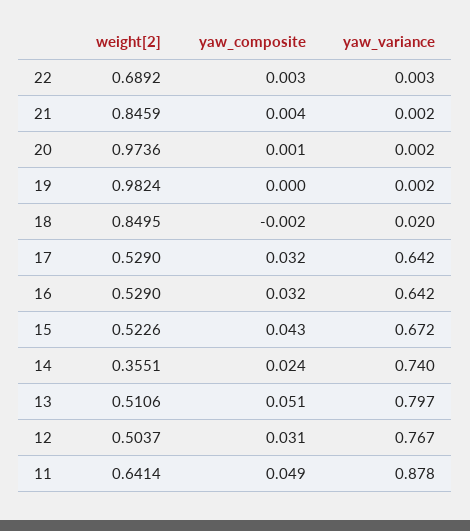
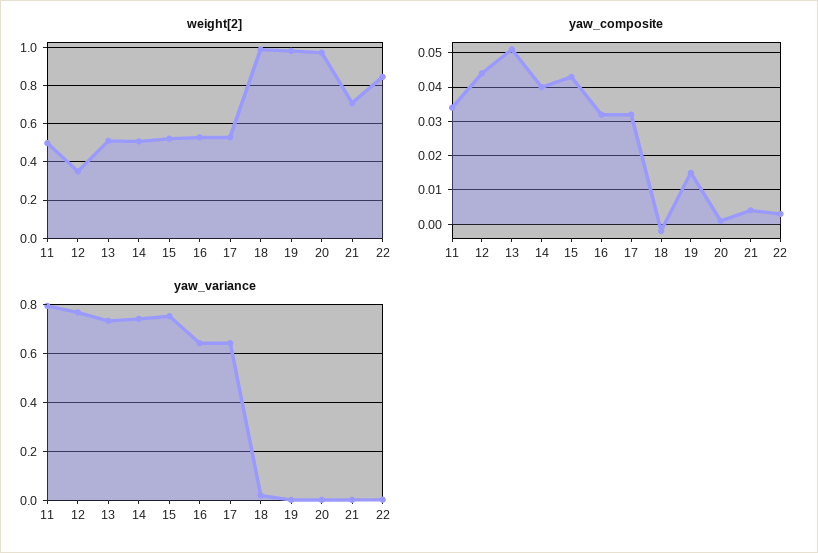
weight[2], 22: 0.6892 -> 0.85
weight[2], 21: 0.8459 -> 0.7
yaw_composite, 19: 0 -> 0.015
weight[2], 18: 0.8495 -> 1
yaw_variance, 15: 0.672 -> 0.75
weight[2], 14: 0.3551 -> 0.5
yaw_composite, 14: 0.024 -> 0.04
yaw_variance, 13: 0.797 -> 0.725
weight[2], 12: 0.5037 -> 0.35
yaw_composite, 12: 0.031 -> 0.045
weight[2], 11: 0.6414 -> 0.5
yaw_composite, 11: 0.049 -> 0.035
yaw_variance, 11: 0.878 -> 0.8

